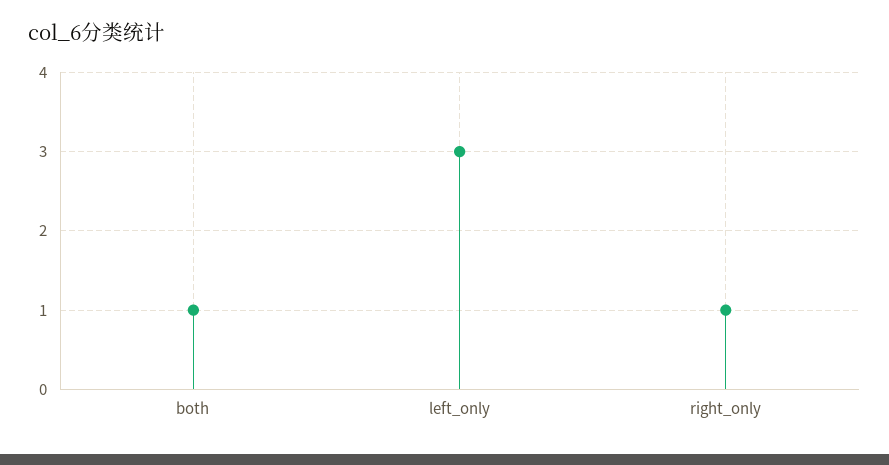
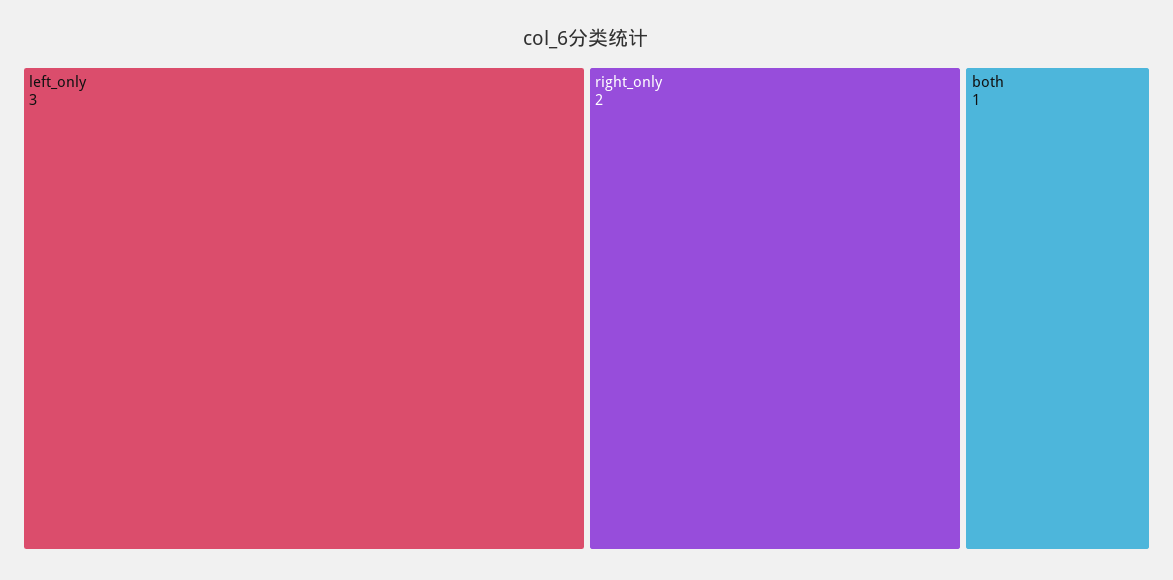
right_only: 1 -> 2

